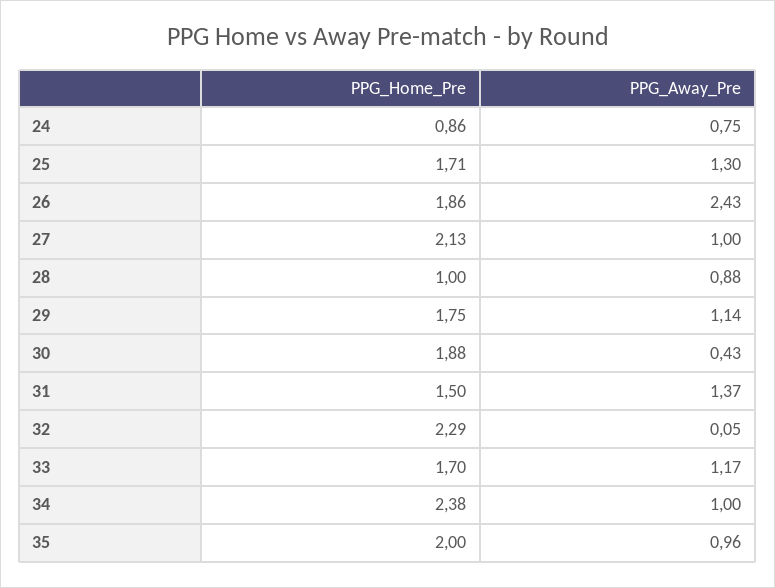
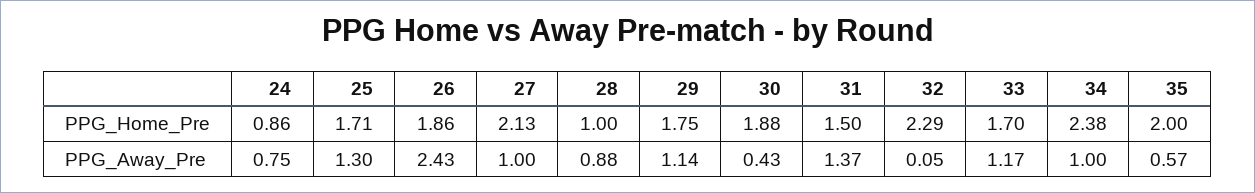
PPG_Away_Pre, 35: 0.96 -> 0.57

